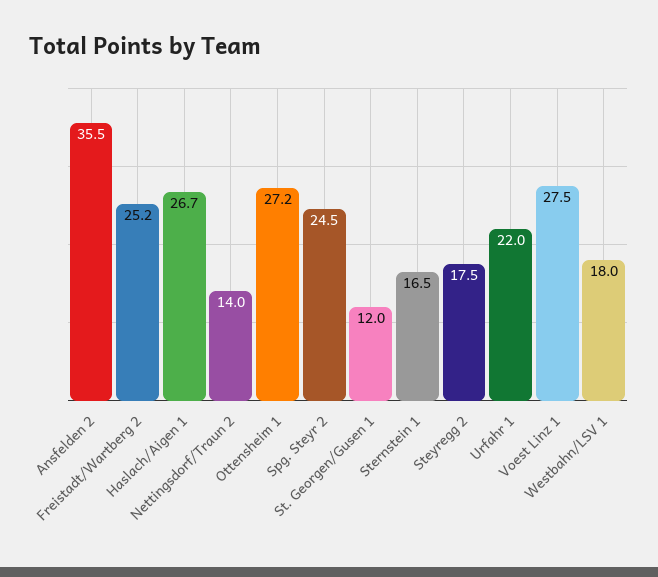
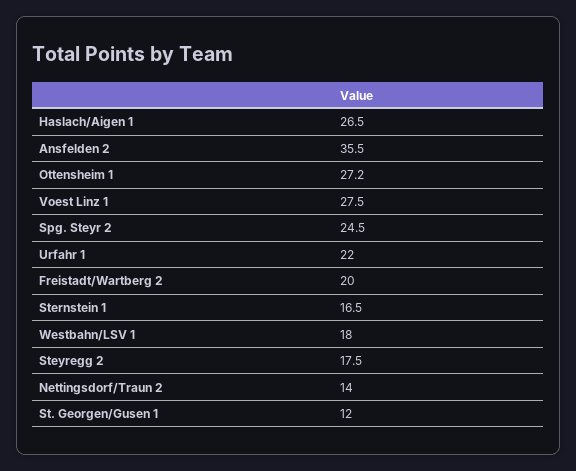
Freistadt/Wartberg 2: 25.2 -> 20
Haslach/Aigen 1: 26.7 -> 26.5

